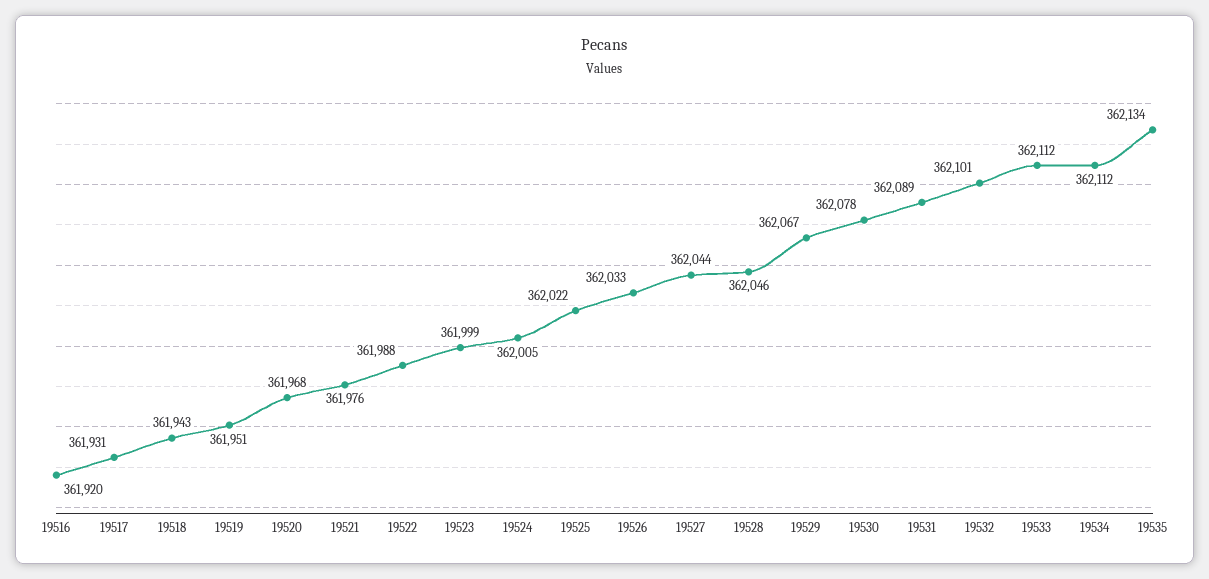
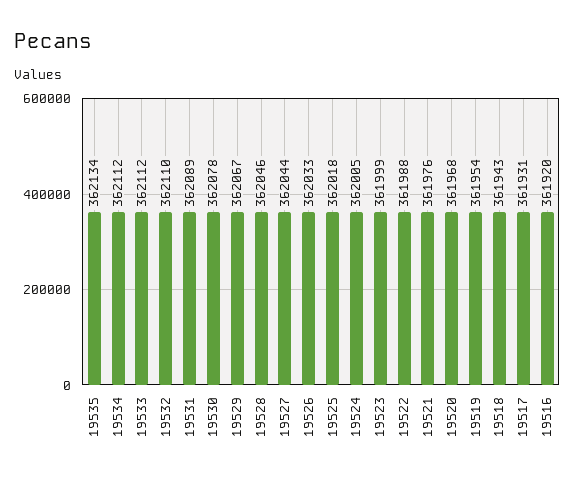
19519: 361951 -> 361954
19525: 362022 -> 362018
19532: 362101 -> 362110

